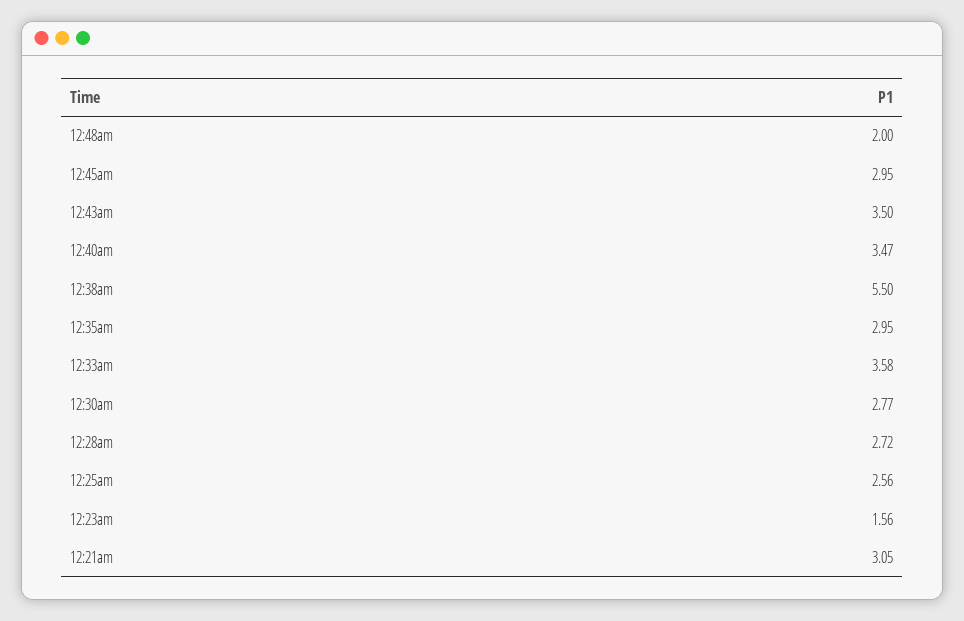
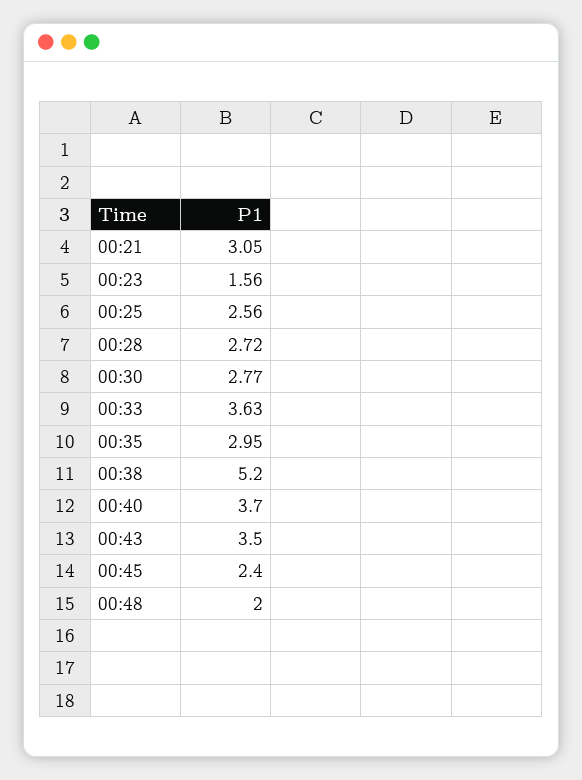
12:45am: 2.95 -> 2.4
12:40am: 3.47 -> 3.7
12:38am: 5.5 -> 5.2
12:33am: 3.58 -> 3.63

